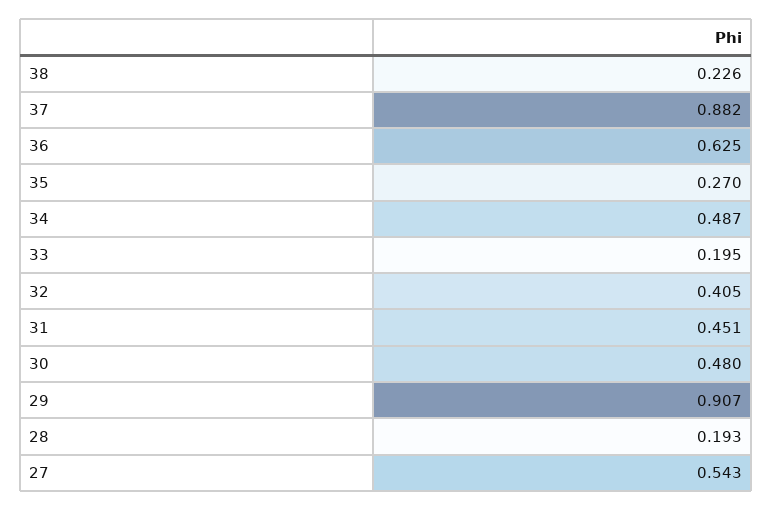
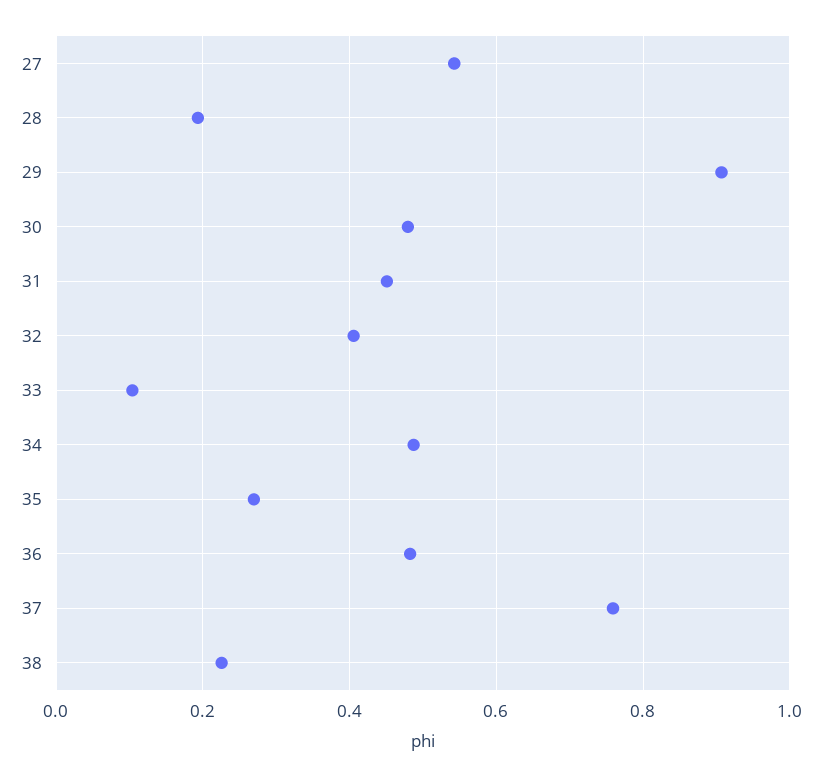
37: 0.882 -> 0.76
36: 0.625 -> 0.48
33: 0.195 -> 0.1

